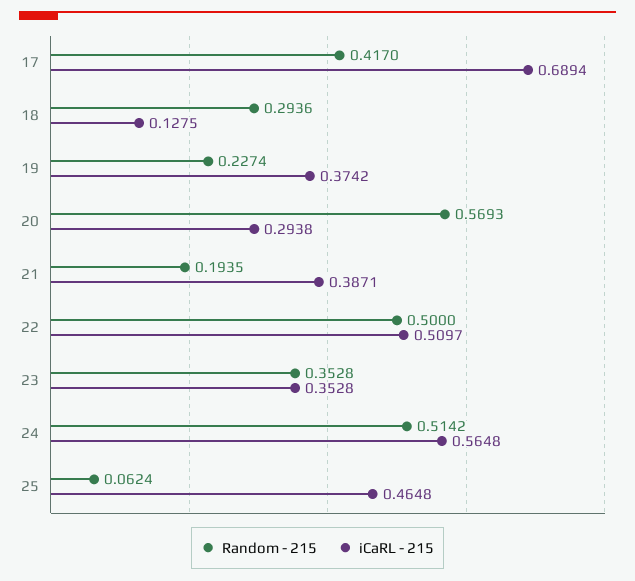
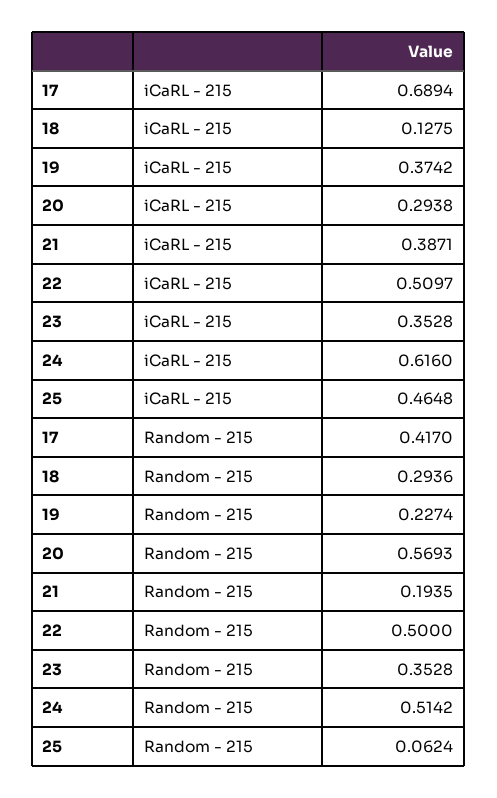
iCaRL - 215, 24: 0.5648 -> 0.616

